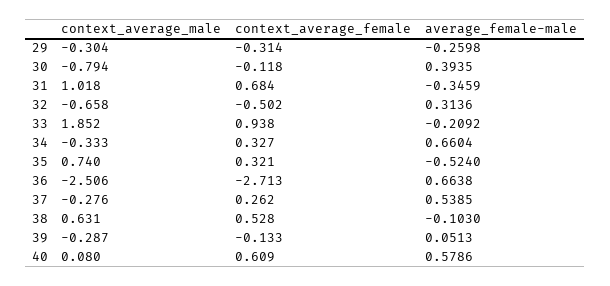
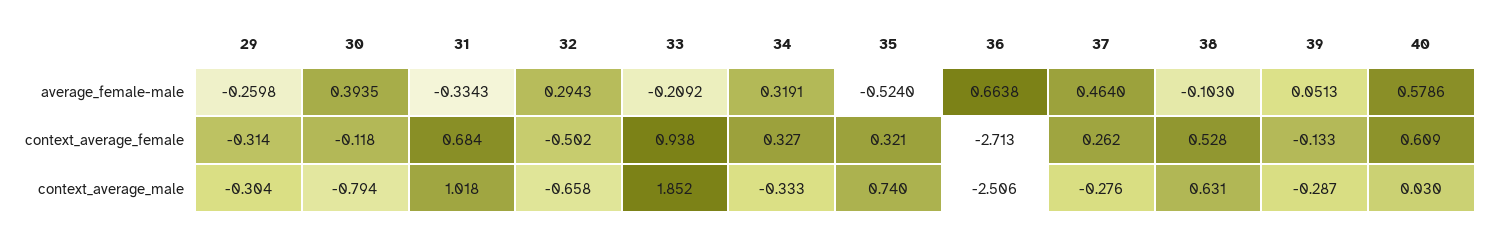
average_female-male, 31: -0.3459 -> -0.3343
average_female-male, 32: 0.3136 -> 0.2943
average_female-male, 34: 0.6604 -> 0.3191
average_female-male, 37: 0.5385 -> 0.464
context_average_male, 40: 0.08 -> 0.03

